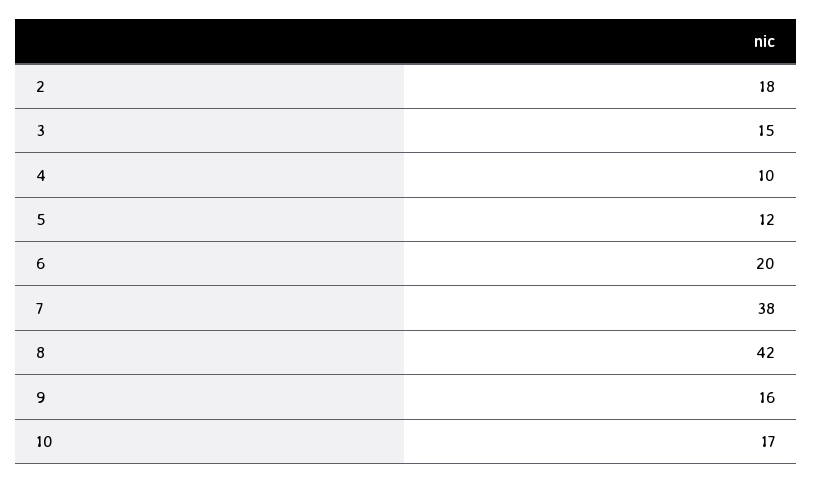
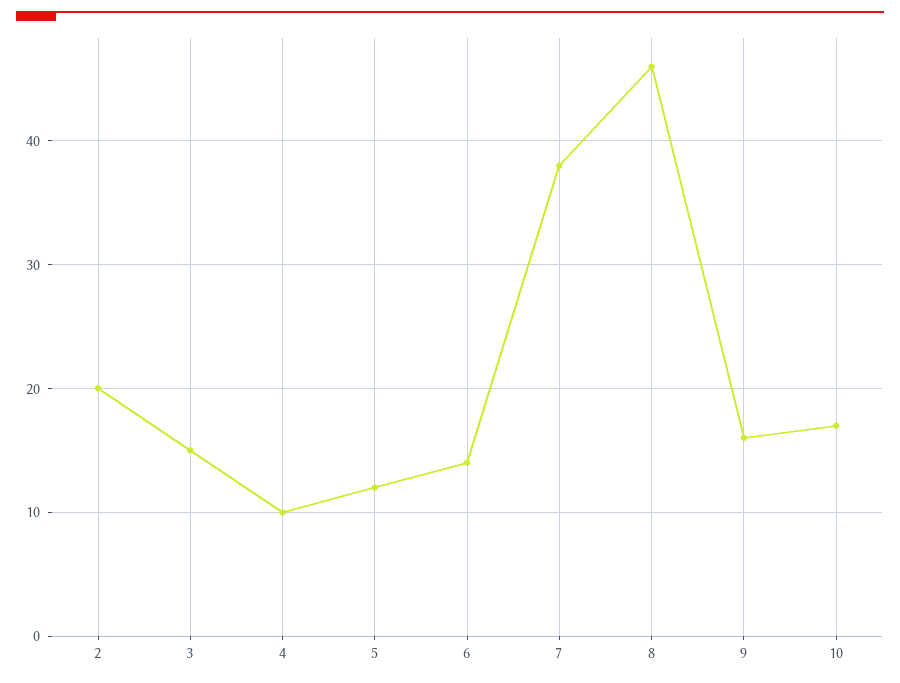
2: 18 -> 20
6: 20 -> 14
8: 42 -> 46

